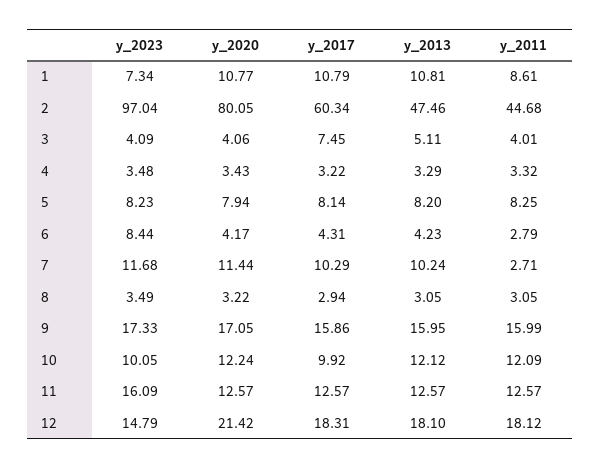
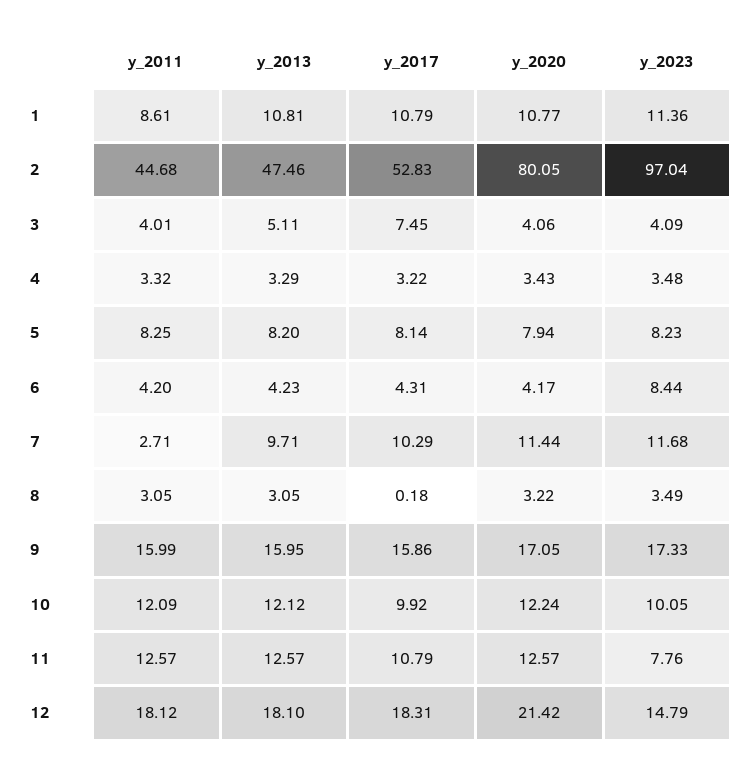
y_2023, 1: 7.34 -> 11.36
y_2017, 2: 60.34 -> 52.83
y_2011, 6: 2.79 -> 4.2
y_2013, 7: 10.24 -> 9.71
y_2017, 8: 2.94 -> 0.18
y_2023, 11: 16.09 -> 7.76
y_2017, 11: 12.57 -> 10.79

